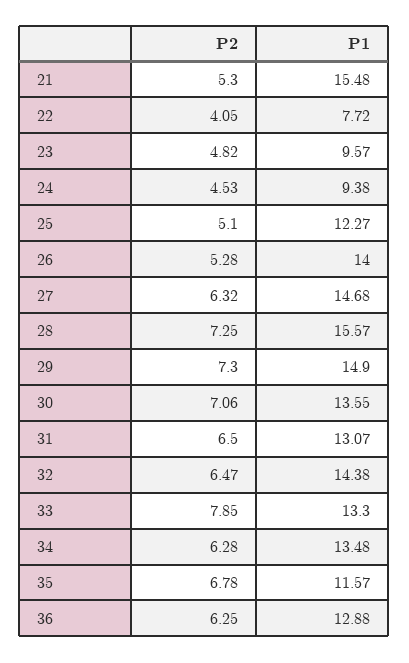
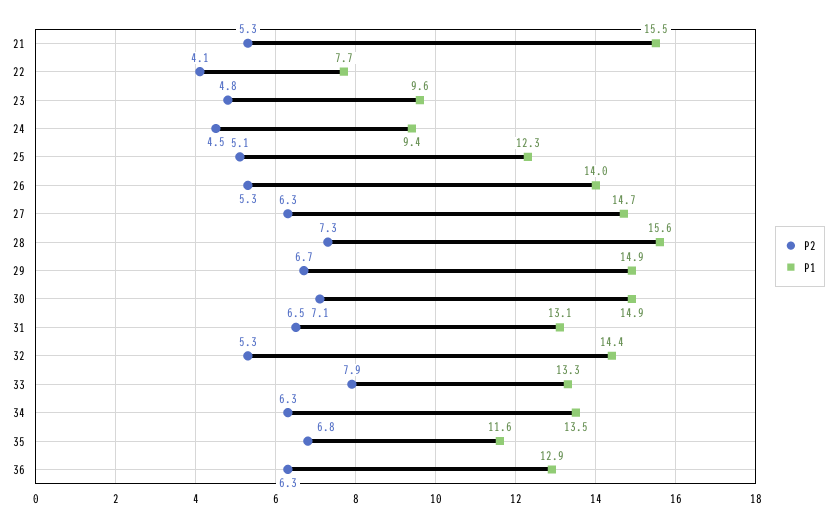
P2, 29: 7.3 -> 6.7
P1, 30: 13.55 -> 14.9
P2, 32: 6.47 -> 5.3

